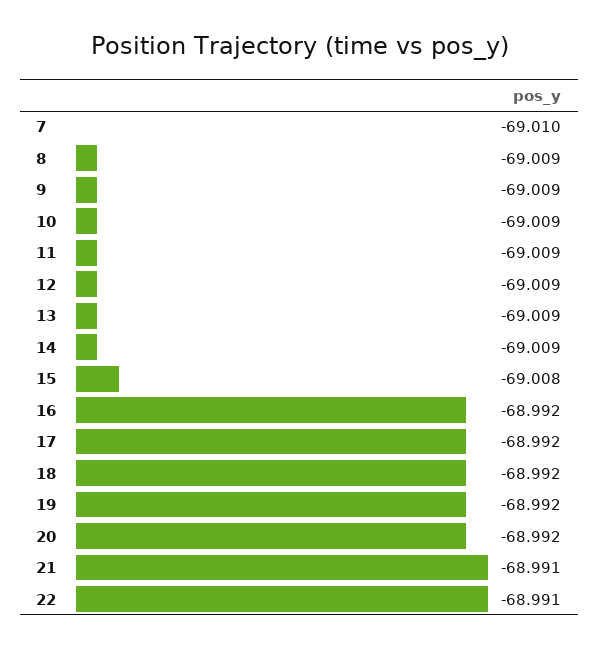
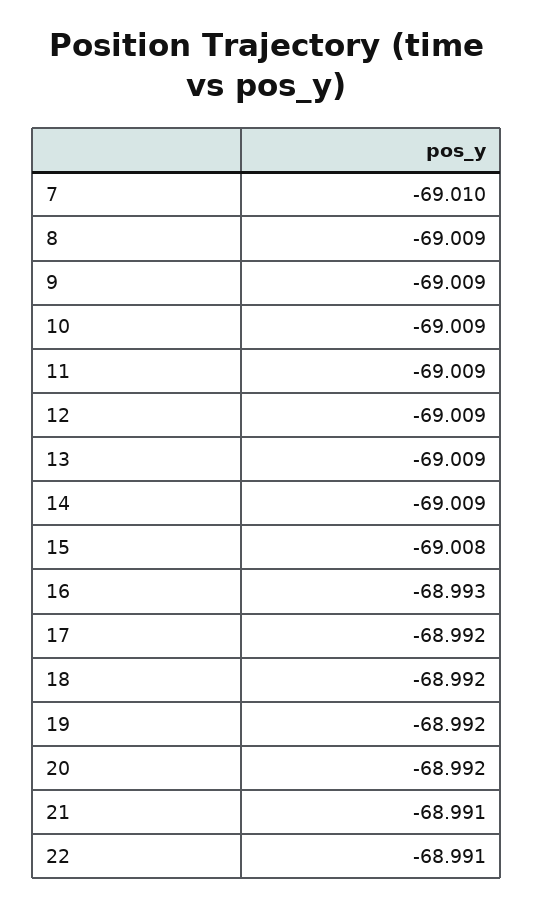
16: -68.992 -> -68.993

